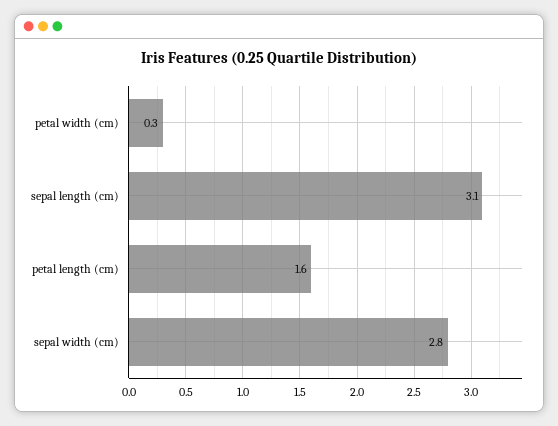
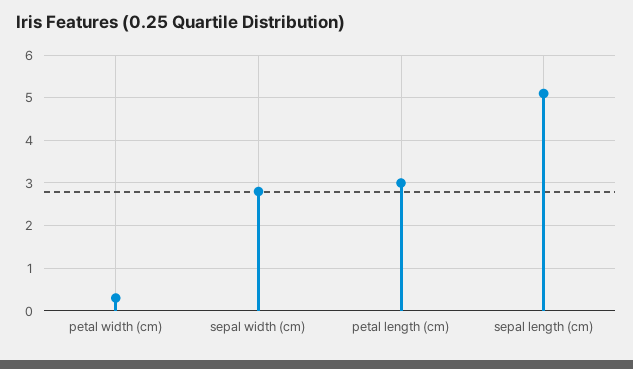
sepal length (cm): 3.1 -> 5
petal length (cm): 1.6 -> 3

